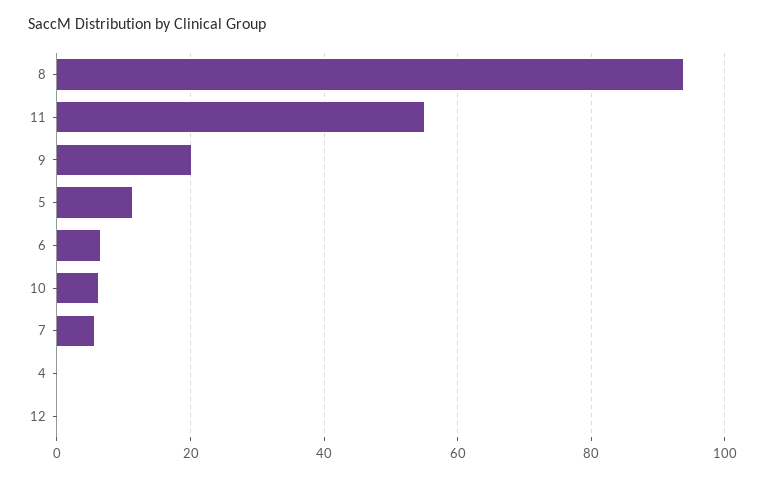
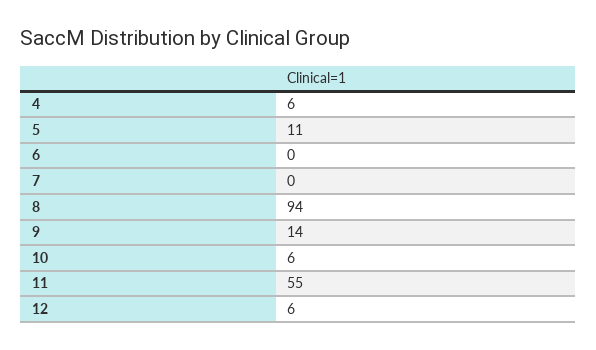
9: 20 -> 14
6: 6 -> 0
7: 6 -> 0
4: 0 -> 6
12: 0 -> 6

